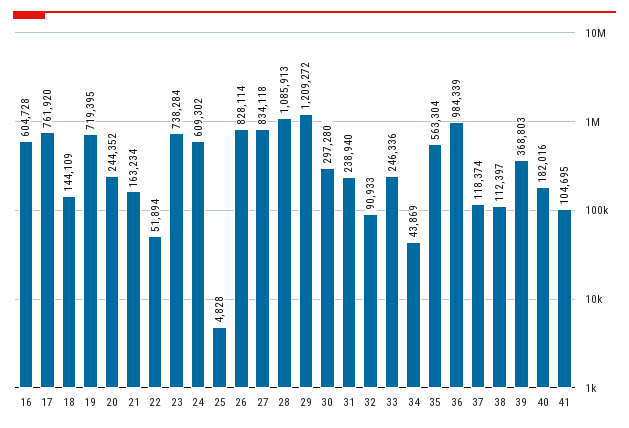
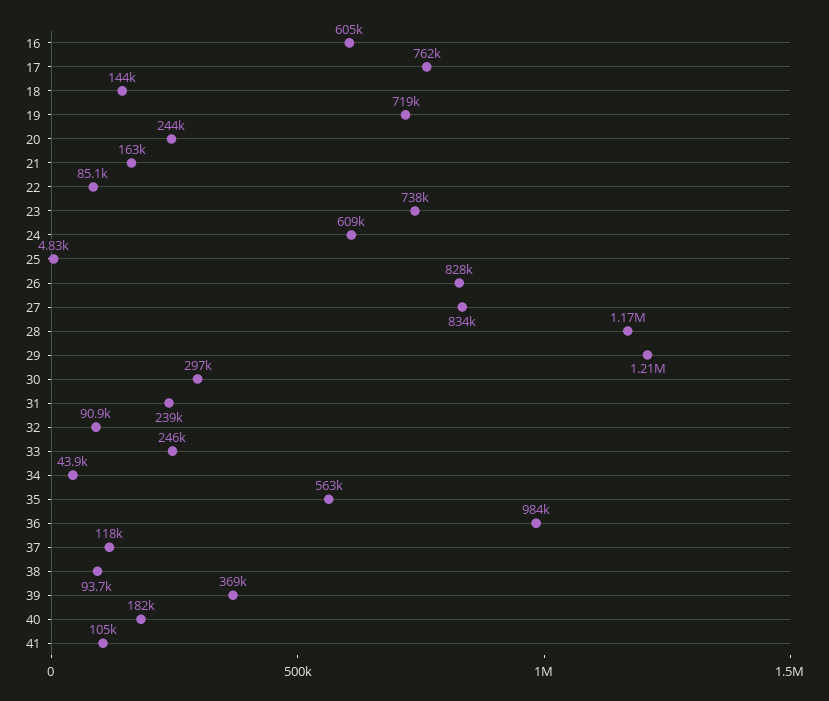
22: 51894 -> 85100
28: 1085913 -> 1170000
38: 112397 -> 93700

